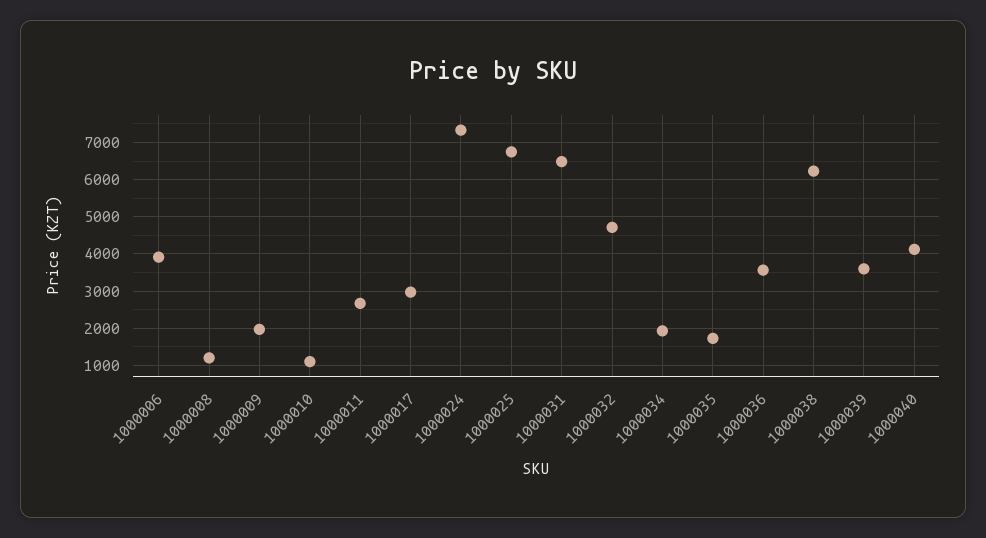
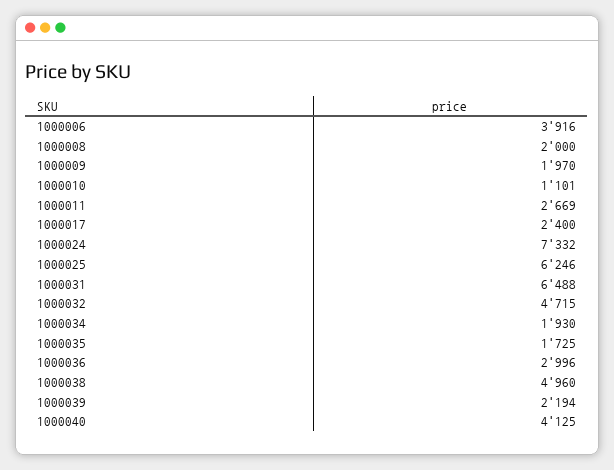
1000008: 1200 -> 2000
1000017: 3000 -> 2400
1000025: 6800 -> 6246
1000036: 3600 -> 2996
1000038: 6200 -> 4960
1000039: 3600 -> 2194

